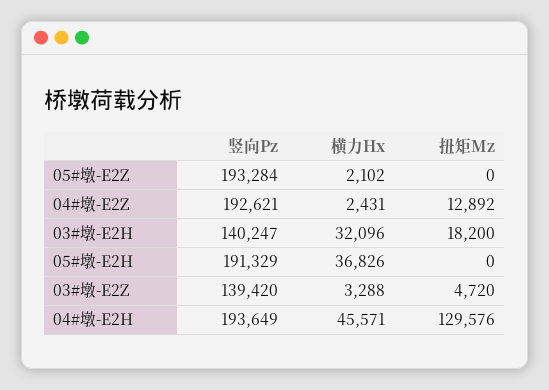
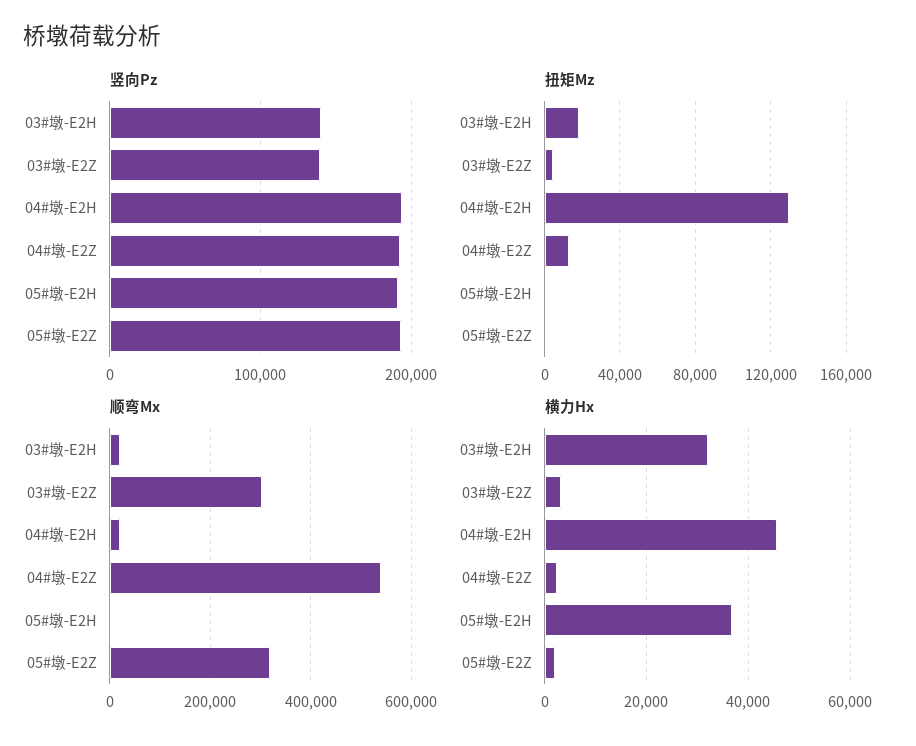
顺弯Mx, 03#墩-E2H: none -> 20000
顺弯Mx, 03#墩-E2Z: none -> 300000
顺弯Mx, 04#墩-E2H: none -> 20000
顺弯Mx, 04#墩-E2Z: none -> 540000
顺弯Mx, 05#墩-E2H: none -> 0
顺弯Mx, 05#墩-E2Z: none -> 320000

